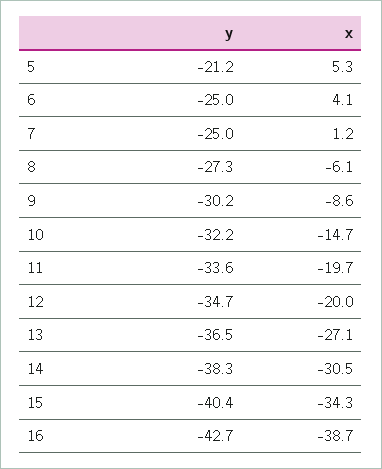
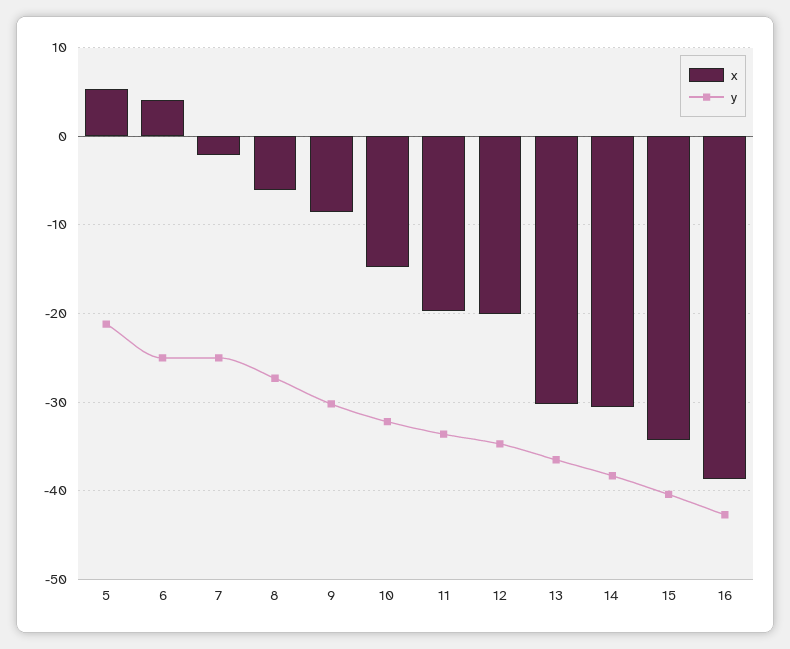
x, 7: 1.2 -> -2
x, 13: -27.1 -> -30

